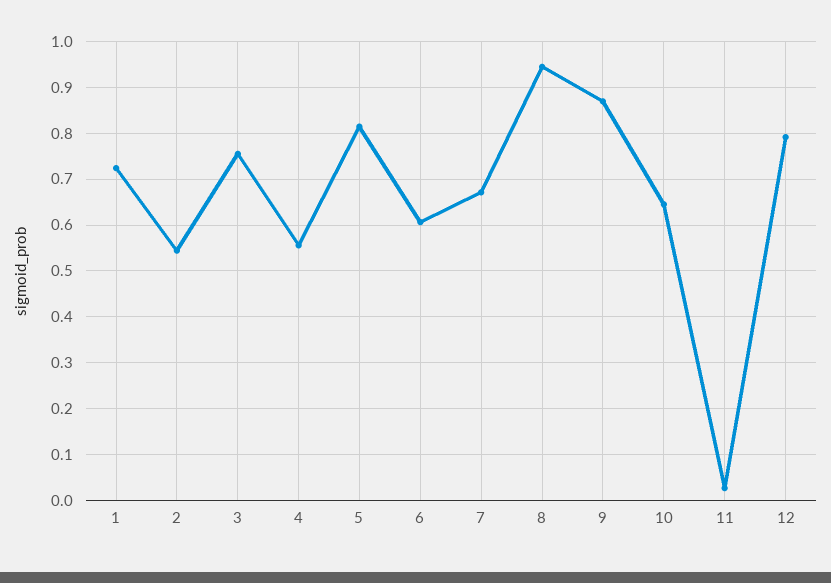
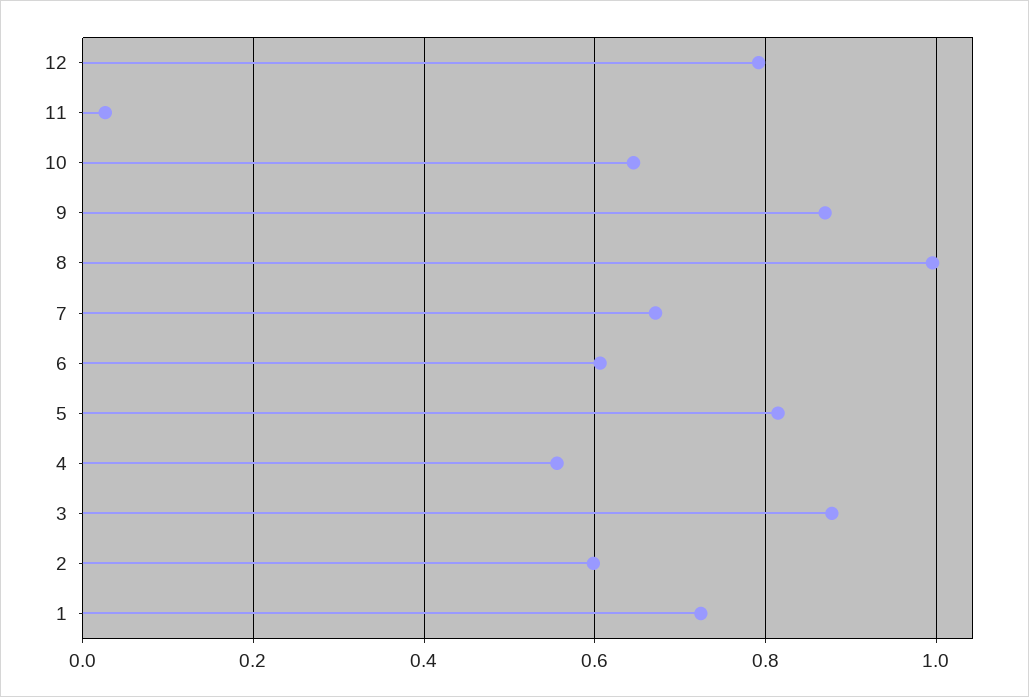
2: 0.54 -> 0.6
3: 0.76 -> 0.88
8: 0.94 -> 1

